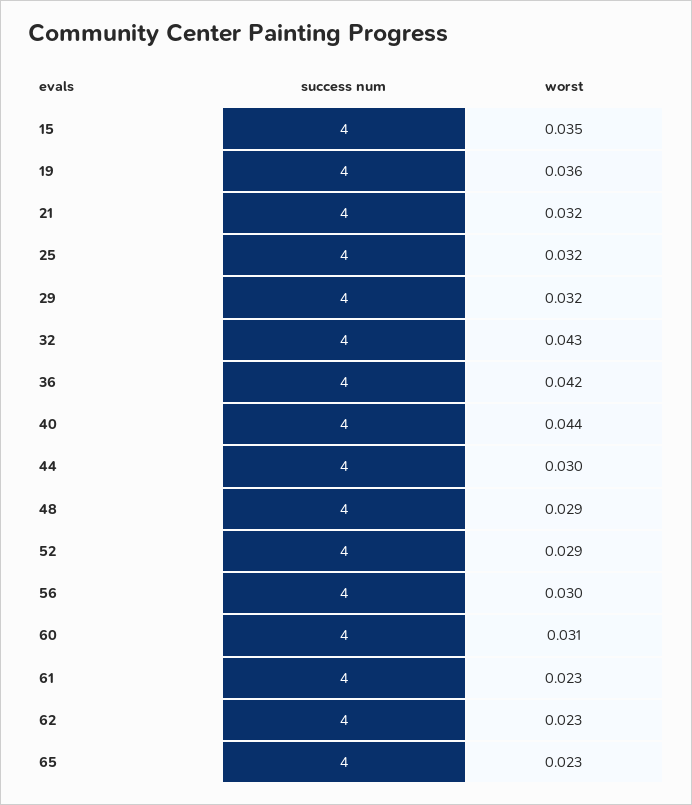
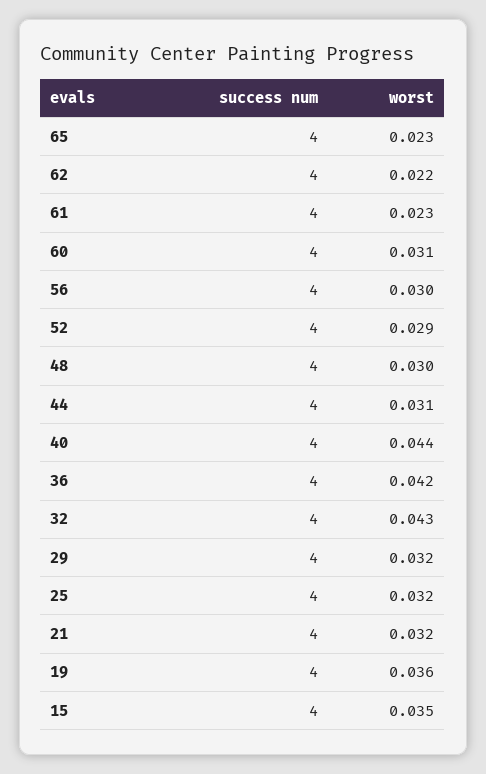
worst, 44: 0.03 -> 0.031
worst, 48: 0.029 -> 0.03
worst, 62: 0.023 -> 0.022

